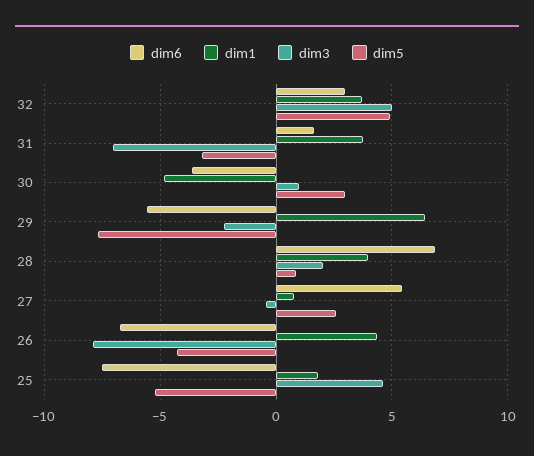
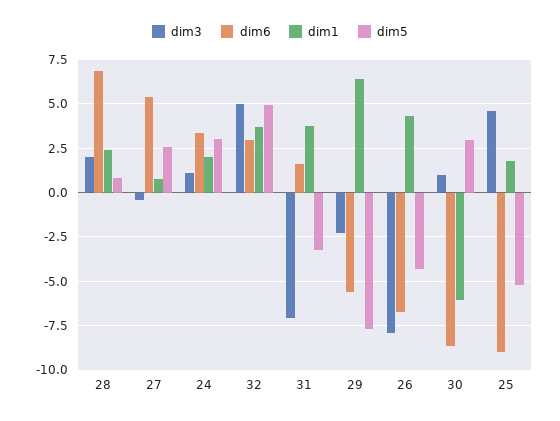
dim6, 30: -3.5 -> -8.5
dim1, 30: -5 -> -6
dim1, 28: 4 -> 2.5
dim6, 25: -7.5 -> -9
dim3, 24: none -> 1
dim6, 24: none -> 3.5
dim1, 24: none -> 2
dim5, 24: none -> 3

